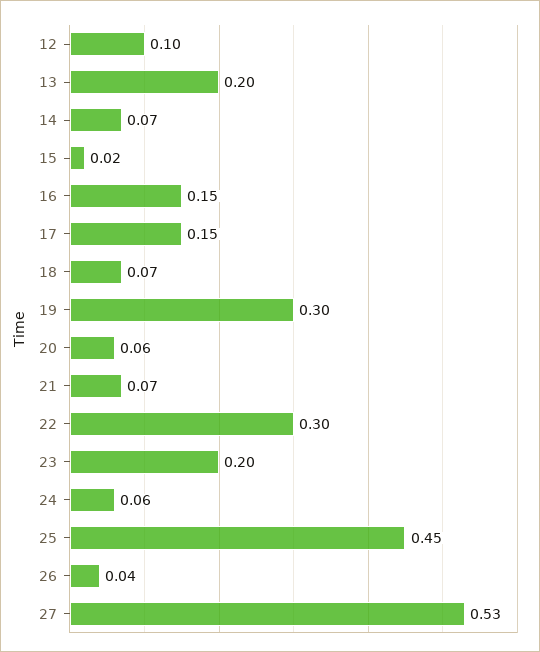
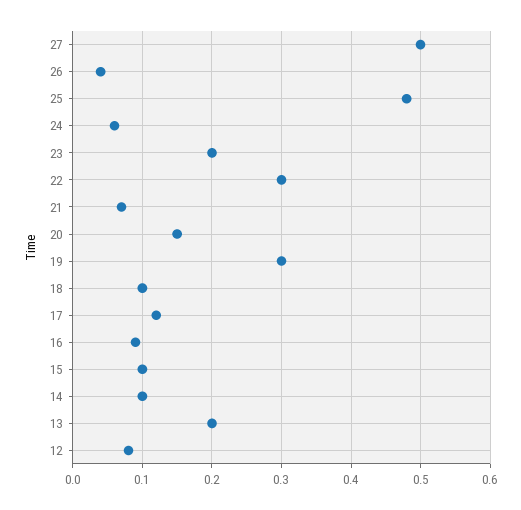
12: 0.1 -> 0.08
14: 0.07 -> 0.1
15: 0.02 -> 0.1
16: 0.15 -> 0.09
17: 0.15 -> 0.12
18: 0.07 -> 0.1
20: 0.06 -> 0.15
25: 0.45 -> 0.48
27: 0.53 -> 0.5

